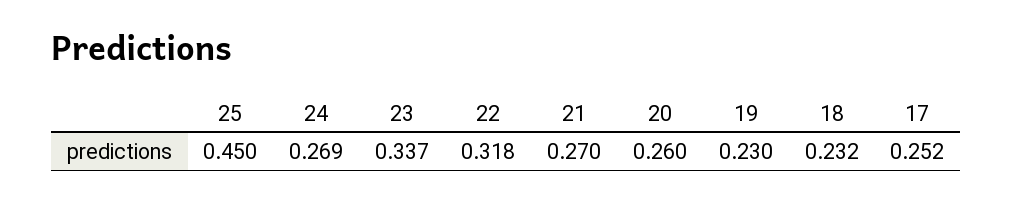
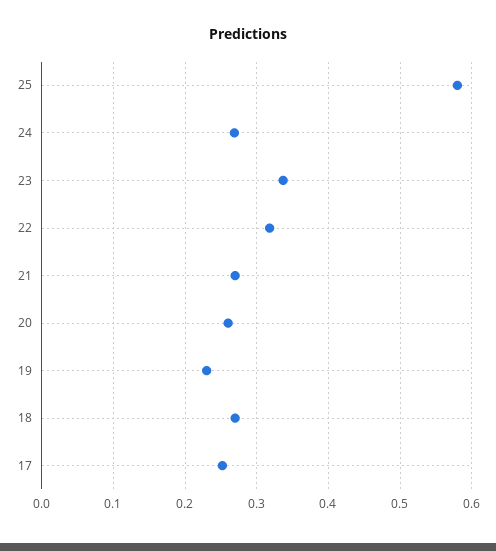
25: 0.45 -> 0.58
18: 0.232 -> 0.27

